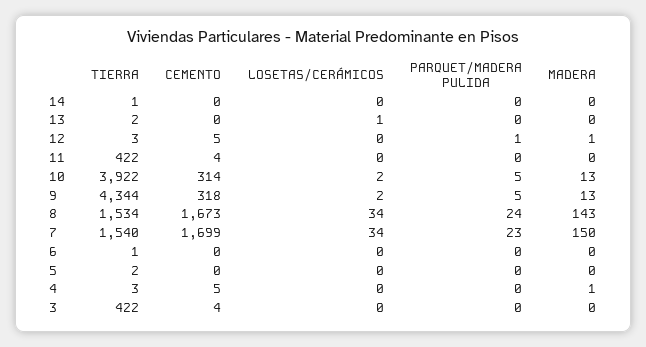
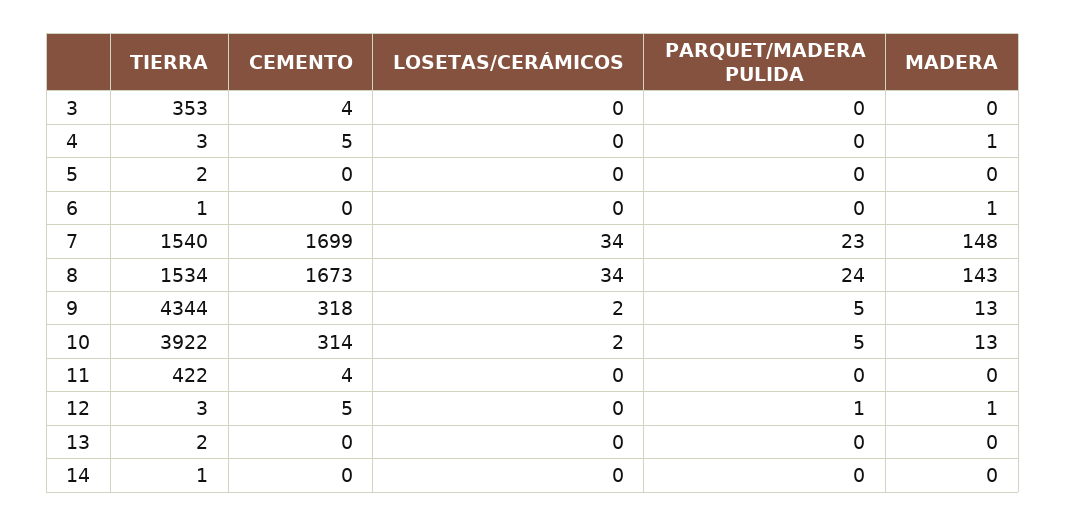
LOSETAS/CERÁMICOS, 13: 1 -> 0
MADERA, 7: 150 -> 148
MADERA, 6: 0 -> 1
TIERRA, 3: 422 -> 353

